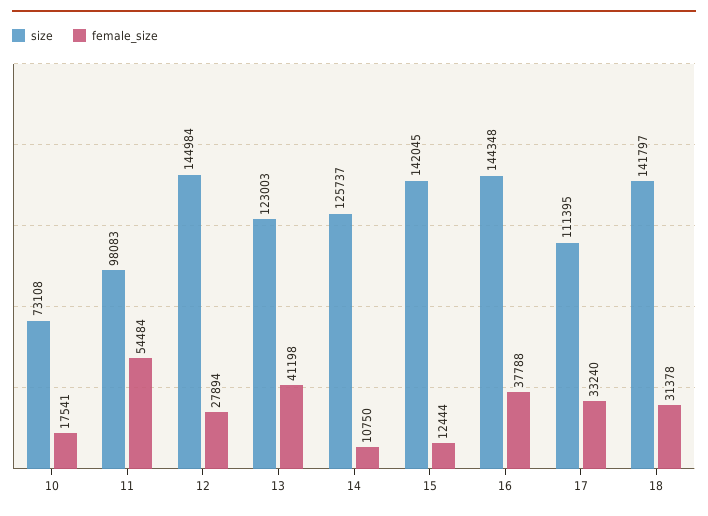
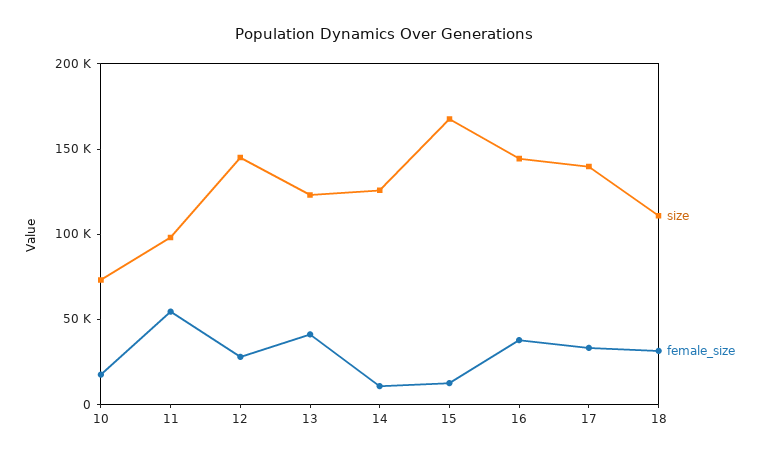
size, 15: 142045 -> 170000
size, 17: 111395 -> 140000
size, 18: 141797 -> 110000

